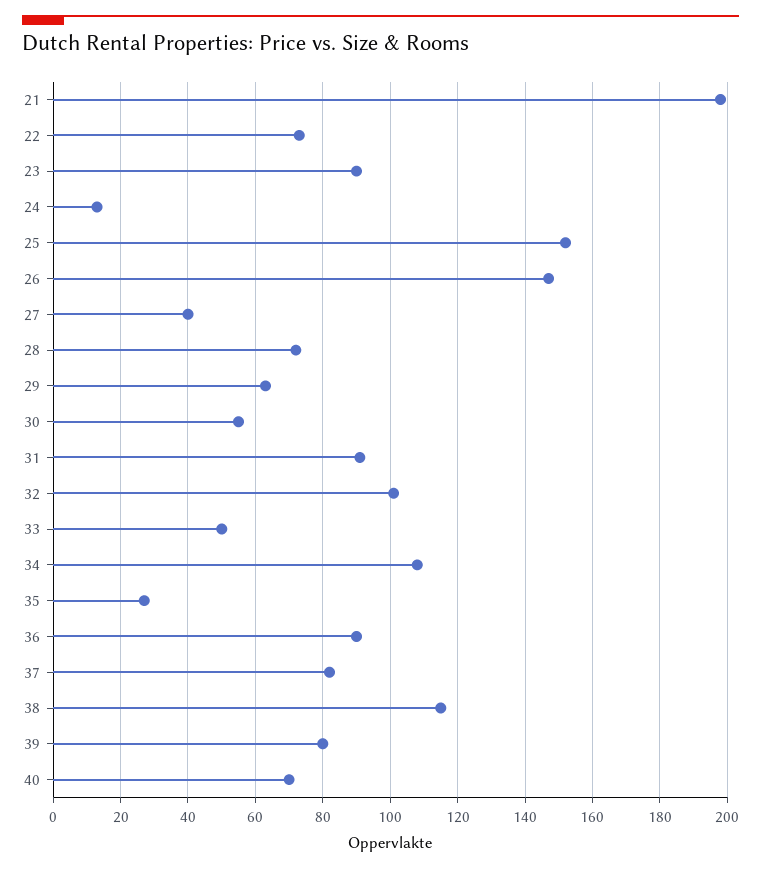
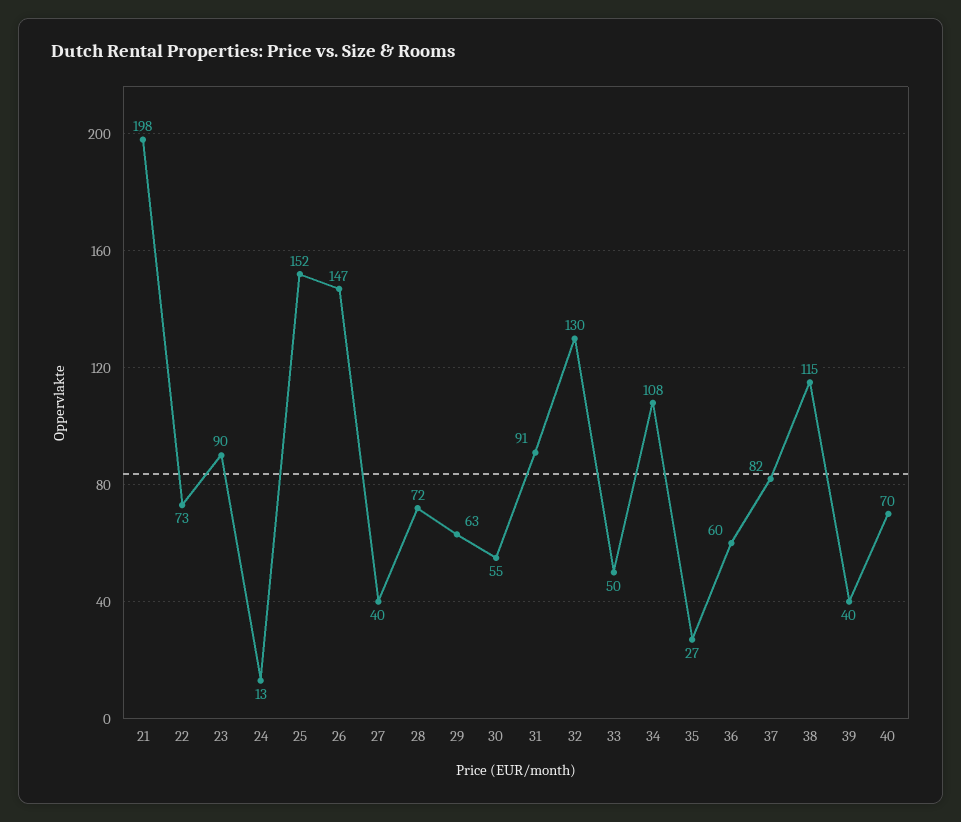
32: 100 -> 130
36: 90 -> 60
39: 80 -> 40

